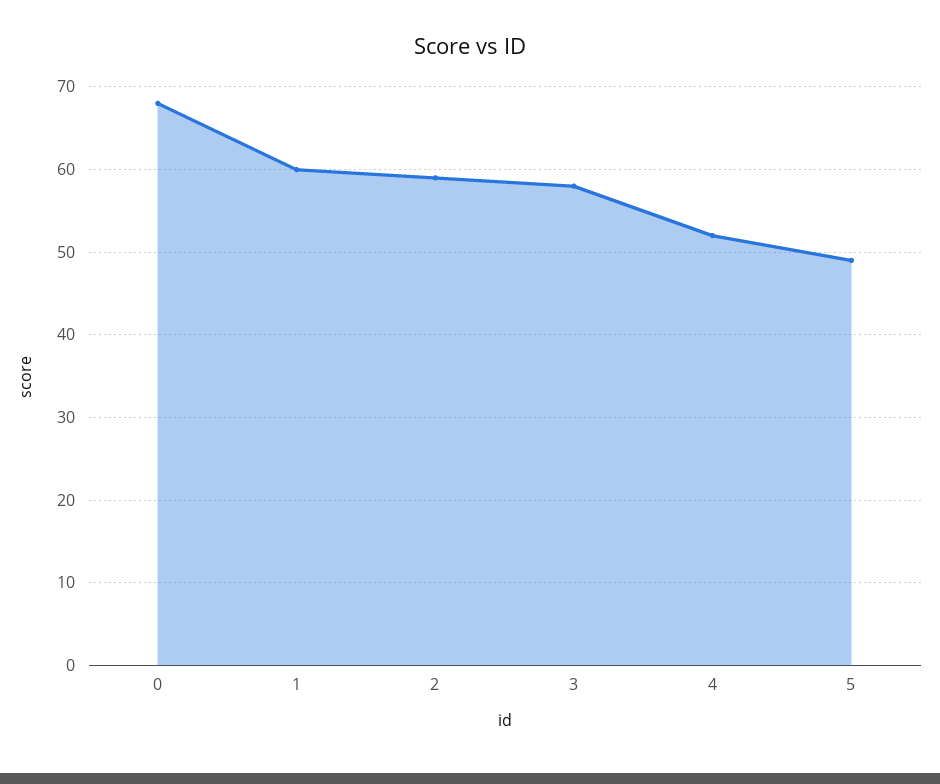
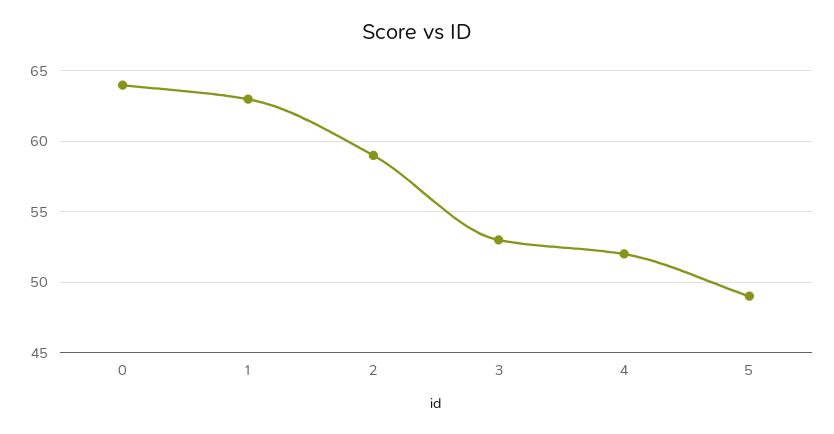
0: 68 -> 64
1: 60 -> 63
3: 58 -> 53

